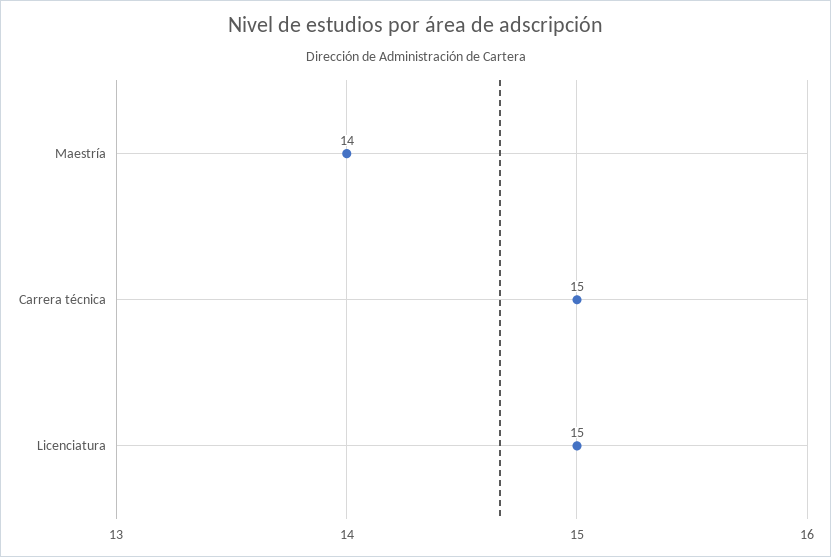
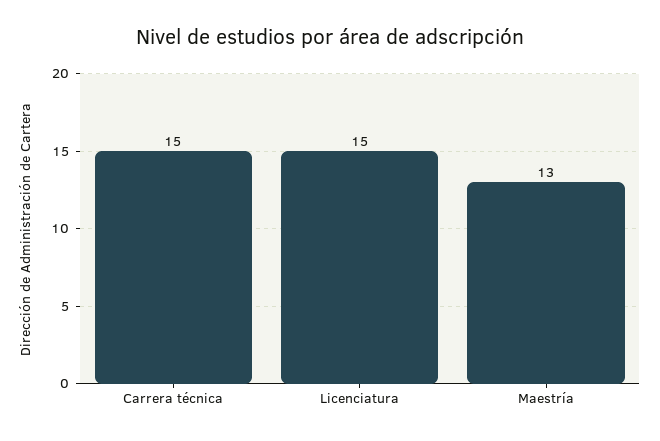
Maestría: 14 -> 13

